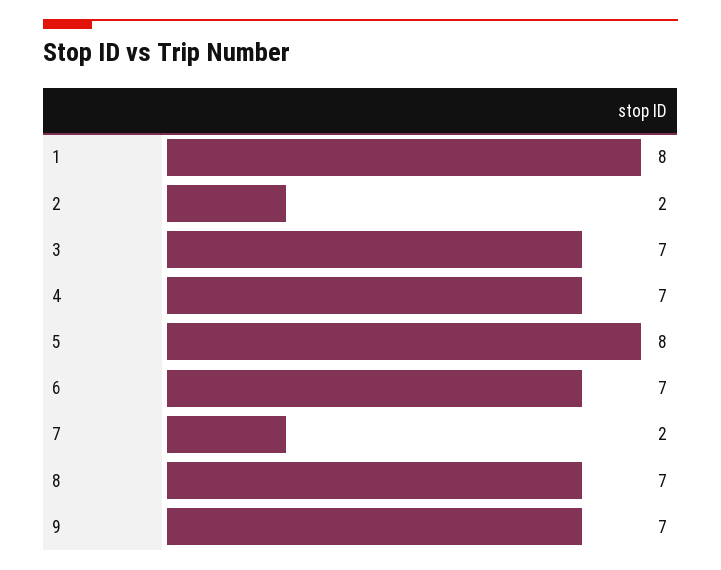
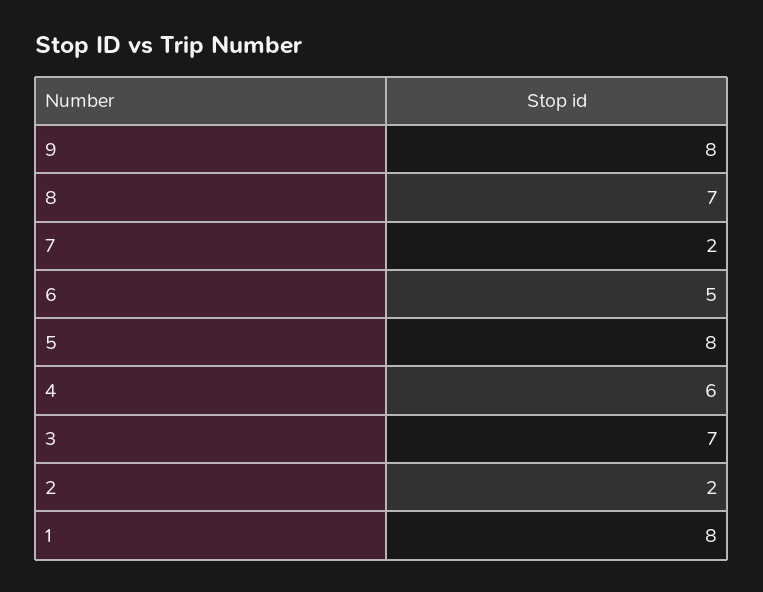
4: 7 -> 6
6: 7 -> 5
9: 7 -> 8

